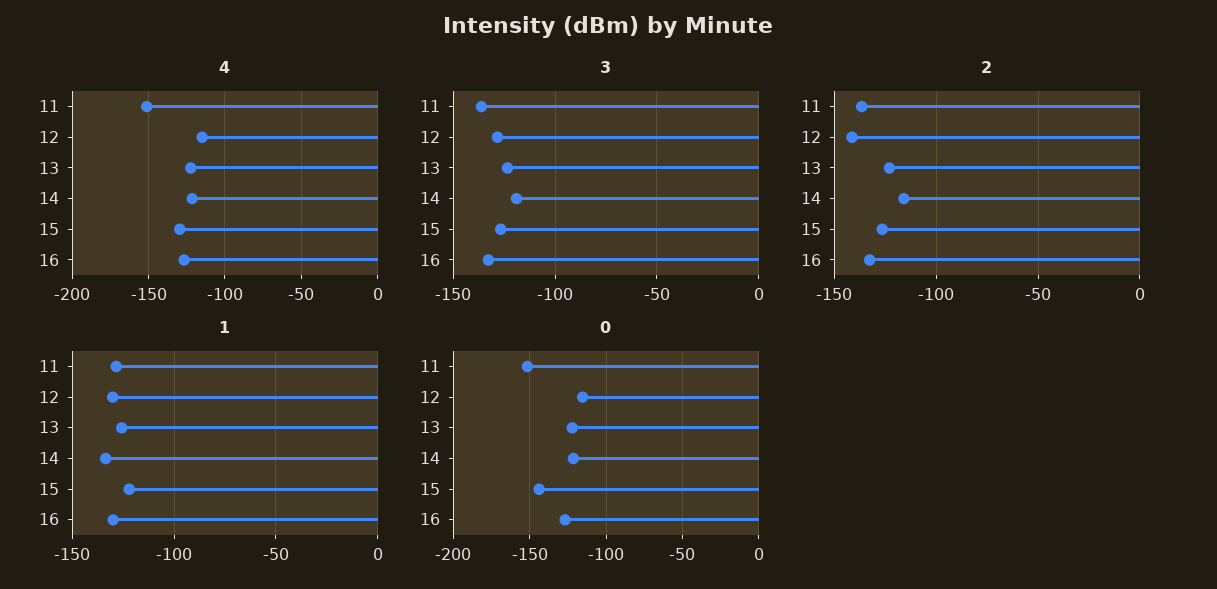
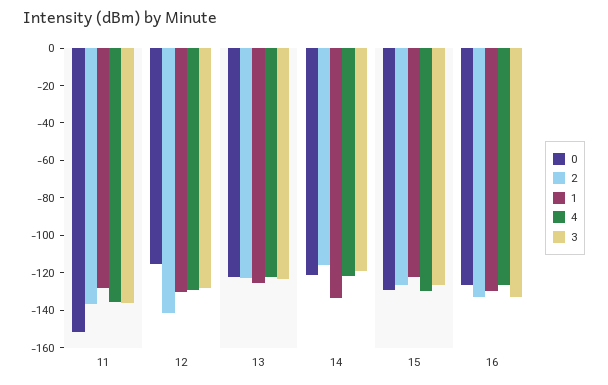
4, 11: -150 -> -135
4, 12: -115 -> -130
0, 15: -145 -> -130

